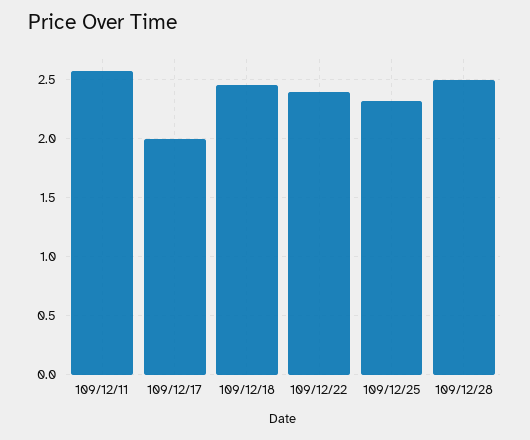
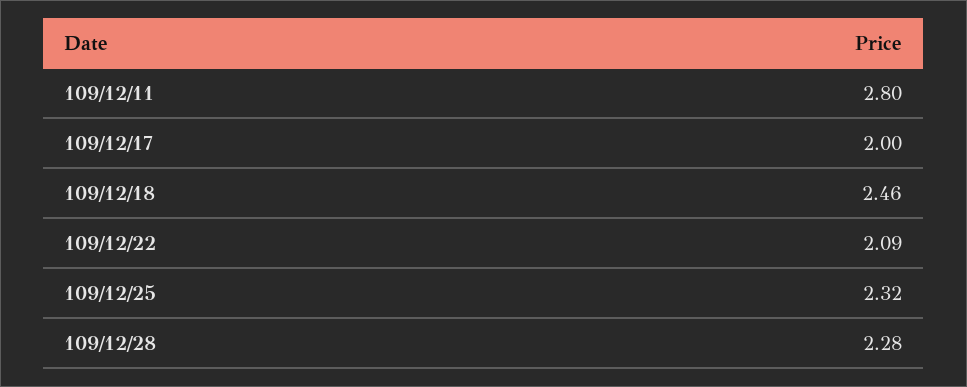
109/12/11: 2.6 -> 2.8
109/12/22: 2.4 -> 2.09
109/12/28: 2.5 -> 2.28

